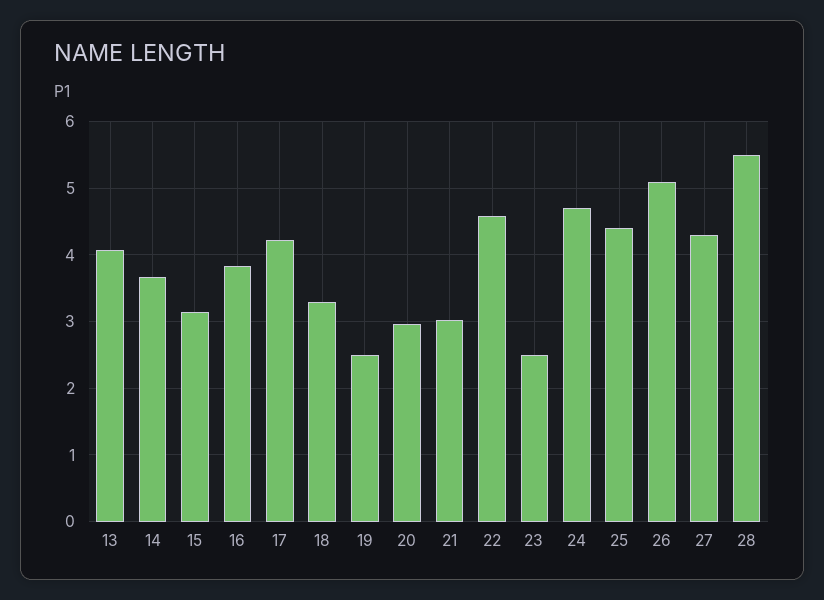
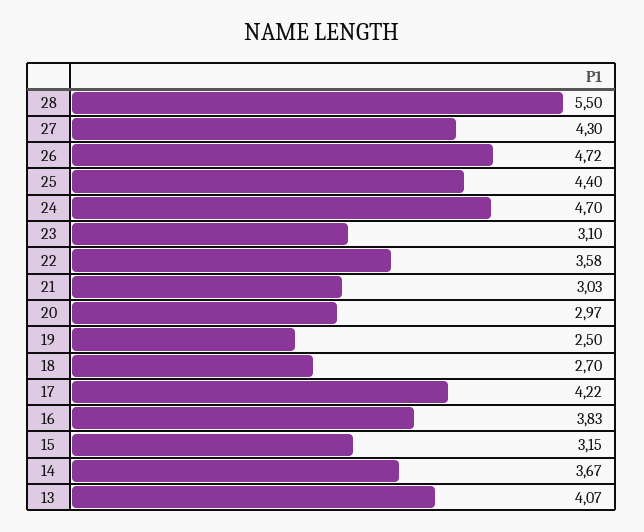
18: 3.3 -> 2.7
22: 4.6 -> 3.58
23: 2.5 -> 3.1
26: 5.1 -> 4.72

